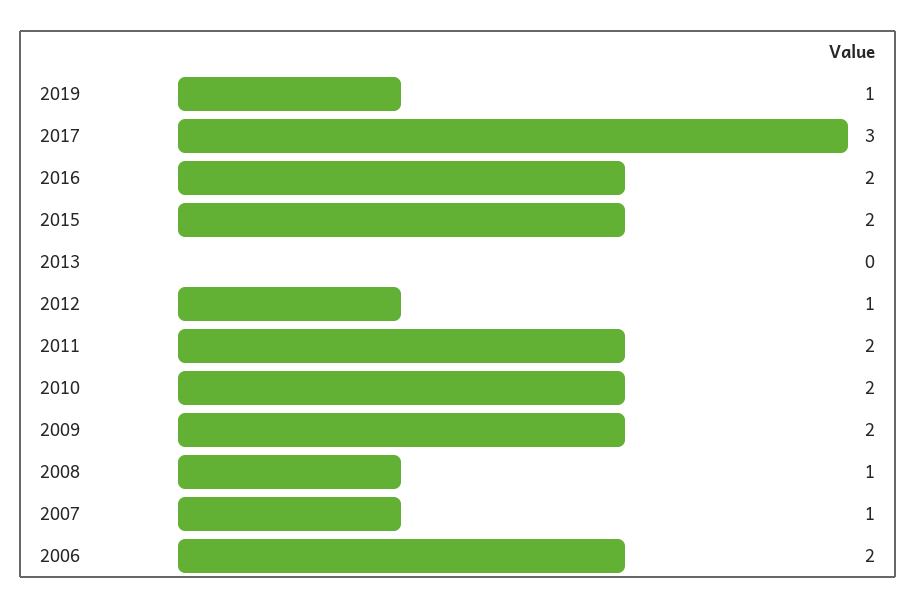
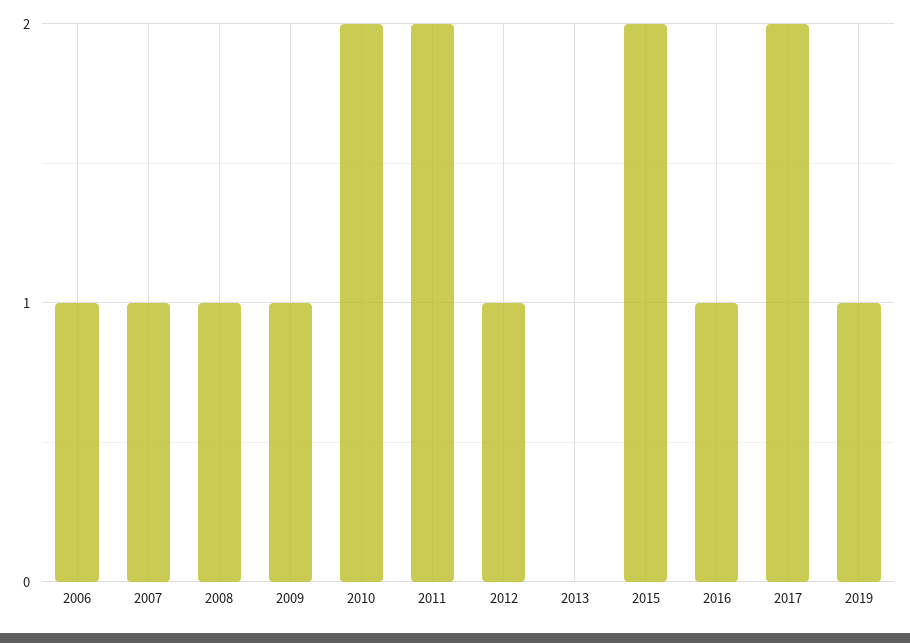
2017: 3 -> 2
2016: 2 -> 1
2009: 2 -> 1
2006: 2 -> 1

